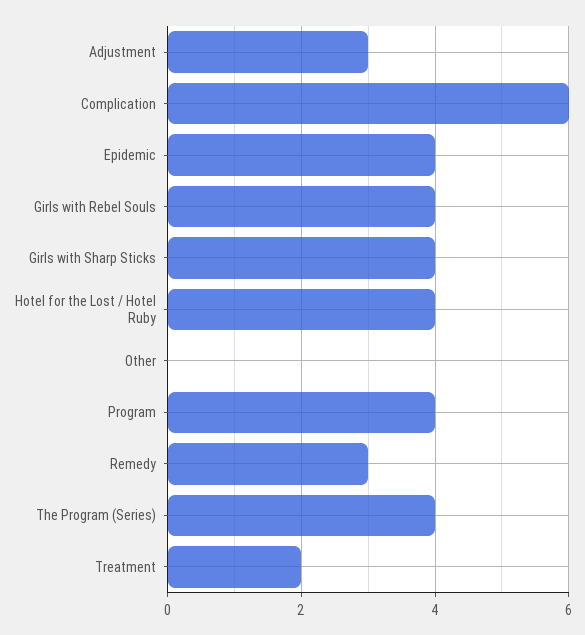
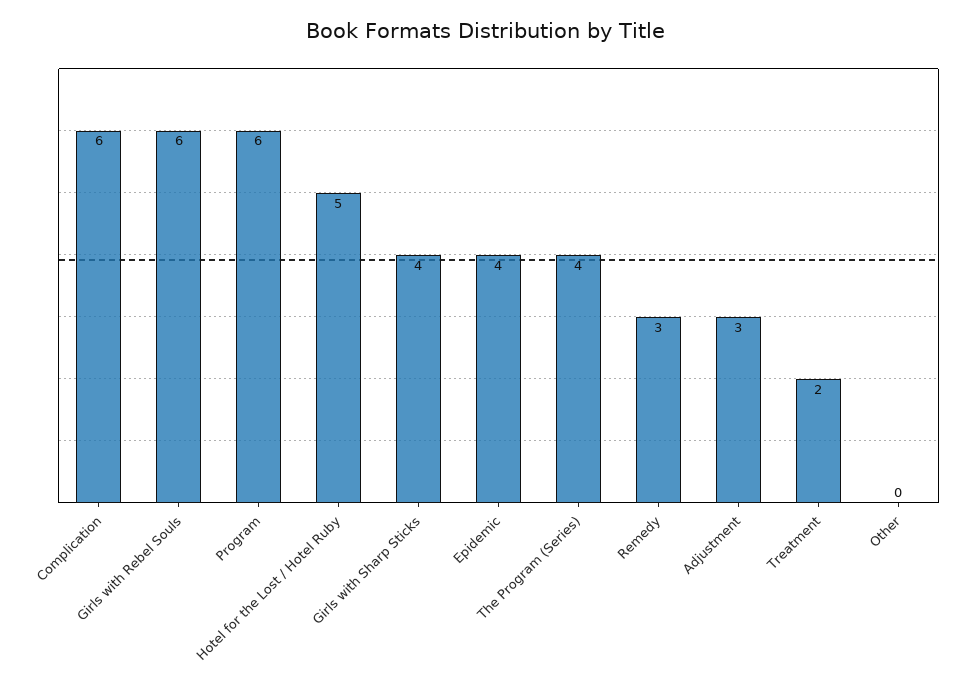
Girls with Rebel Souls: 4 -> 6
Hotel for the Lost / Hotel Ruby: 4 -> 5
Program: 4 -> 6

